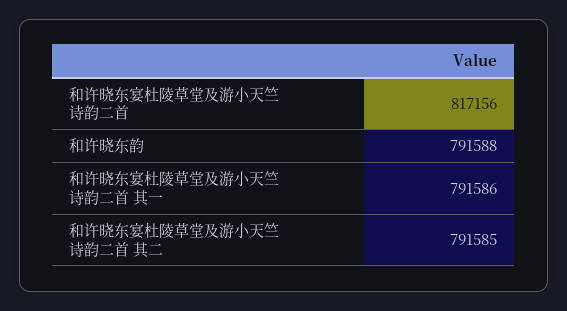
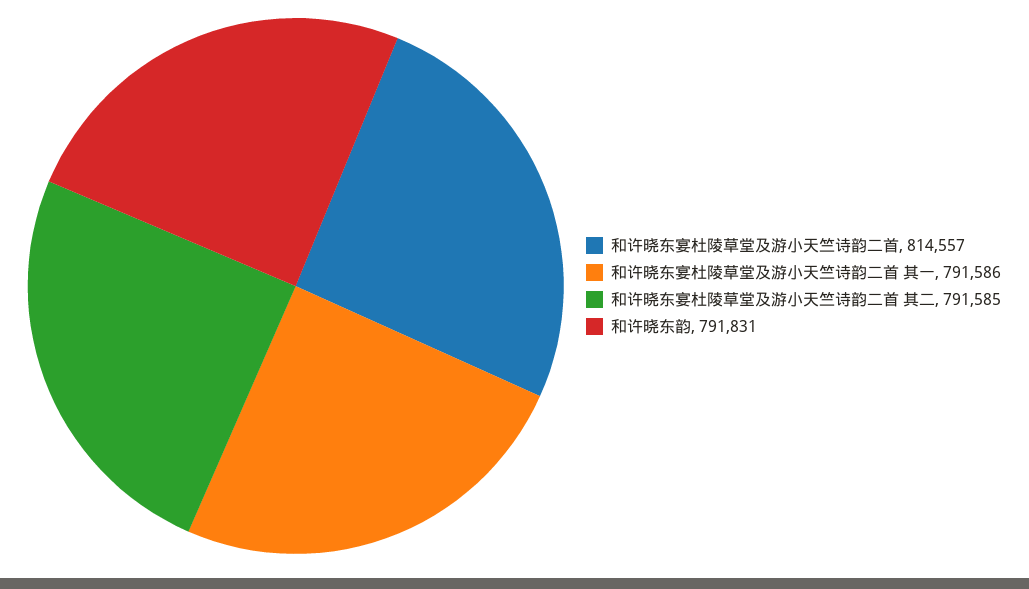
和许晓东宴杜陵草堂及游小天竺诗韵二首: 817156 -> 814557
和许晓东韵: 791588 -> 791831

